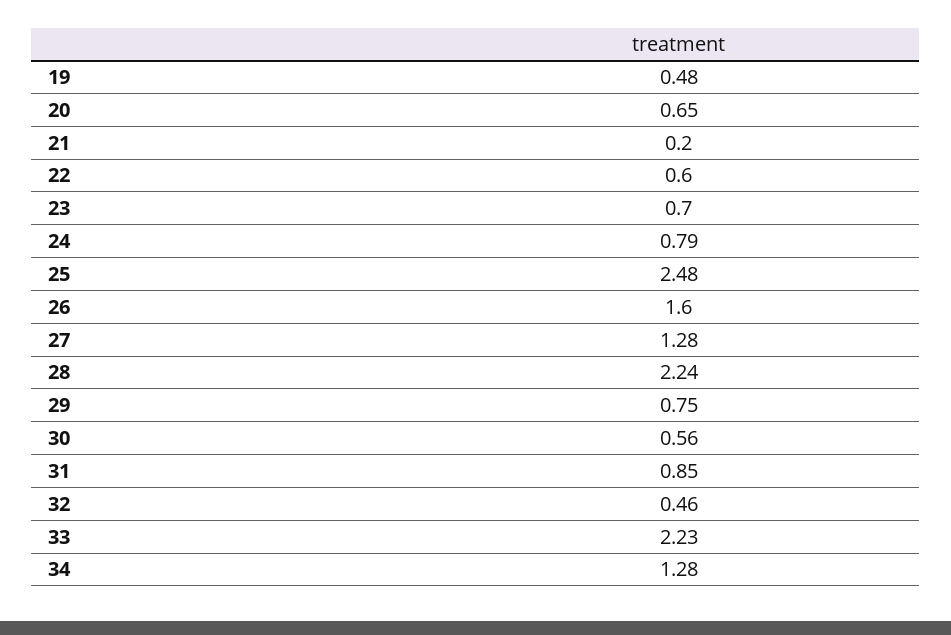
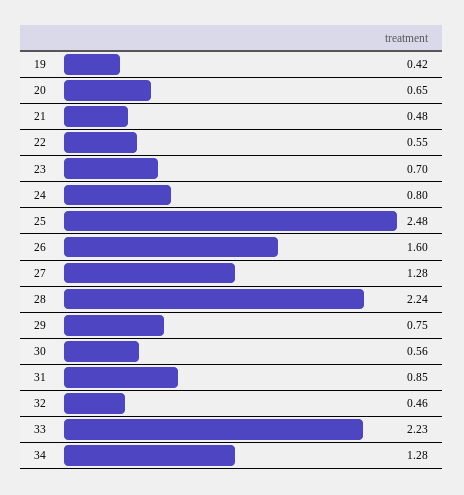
19: 0.48 -> 0.42
21: 0.2 -> 0.48
22: 0.6 -> 0.55
24: 0.79 -> 0.8

